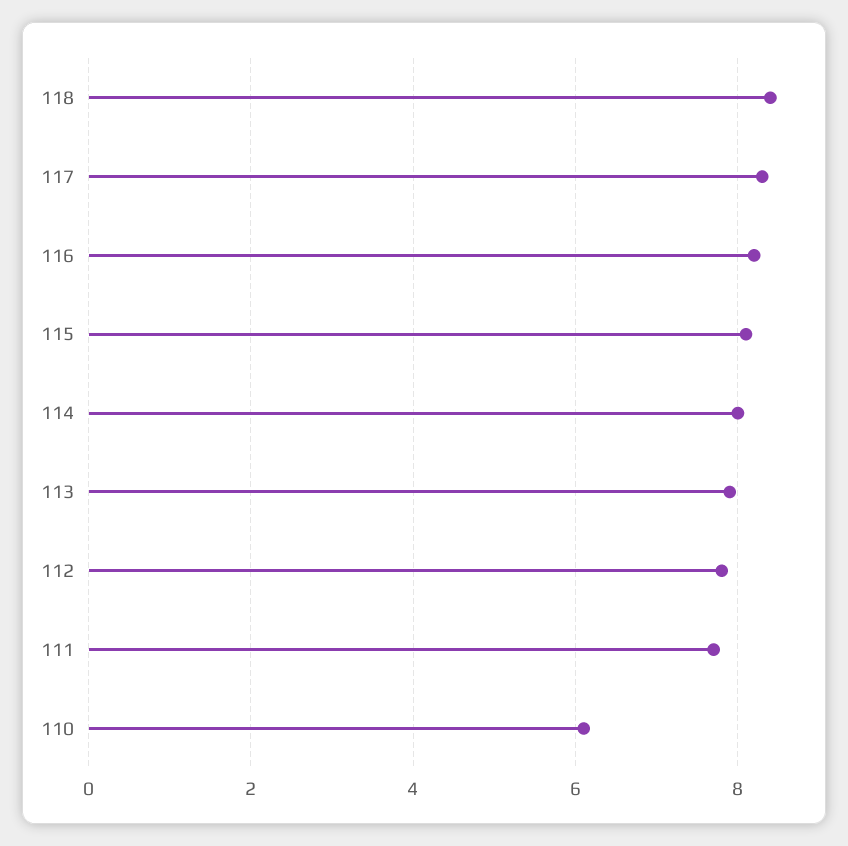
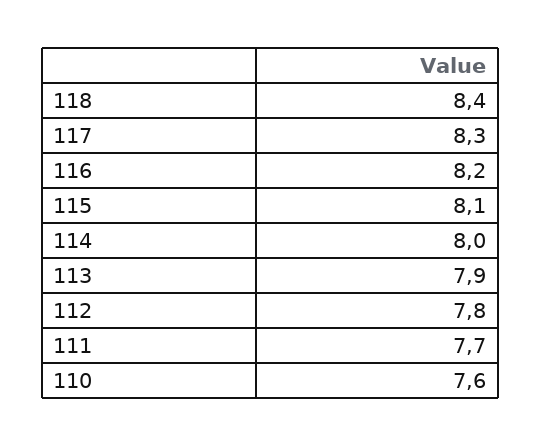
110: 6 -> 7.6

